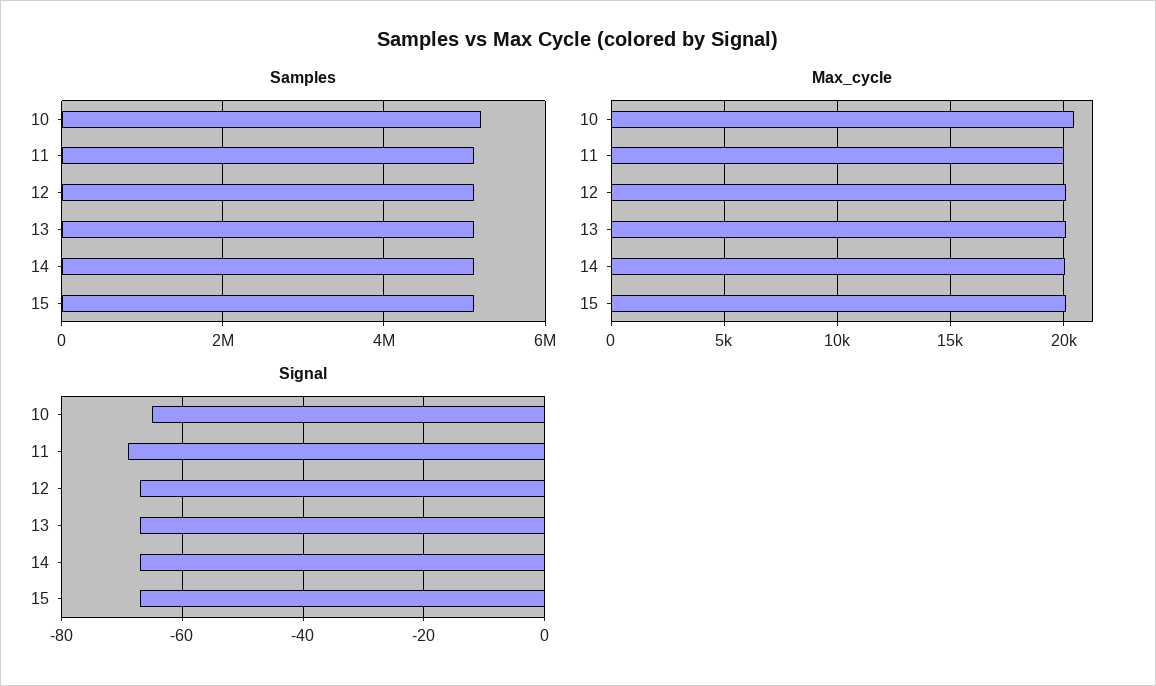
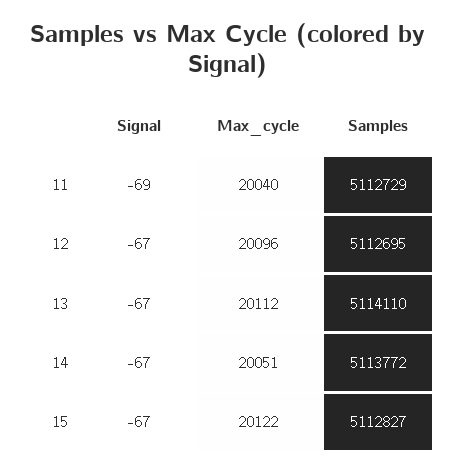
Samples, 10: 5200000 -> none
Max_cycle, 10: 20500 -> none
Signal, 10: -65 -> none

